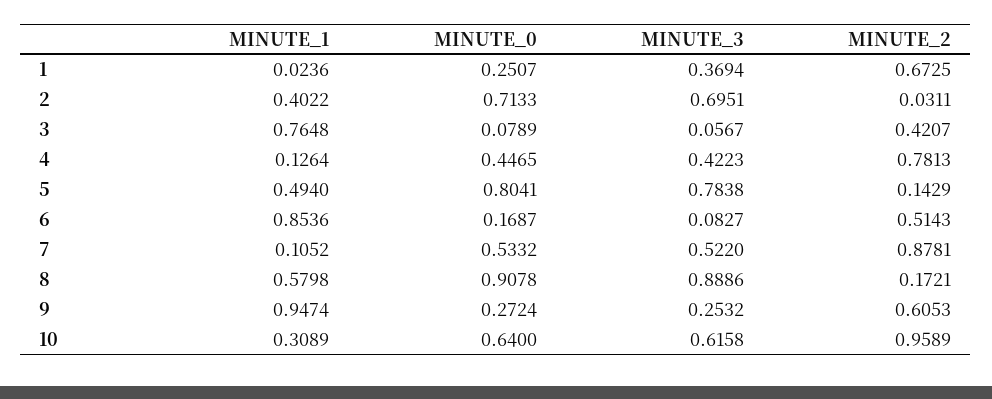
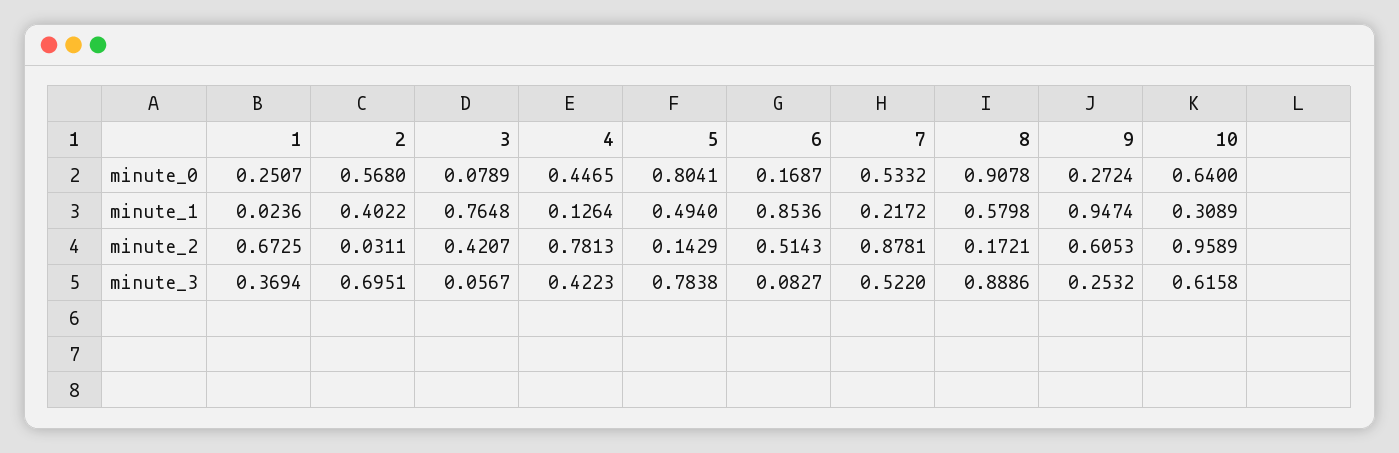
MINUTE_0, 2: 0.7133 -> 0.568
MINUTE_1, 7: 0.1052 -> 0.2172

